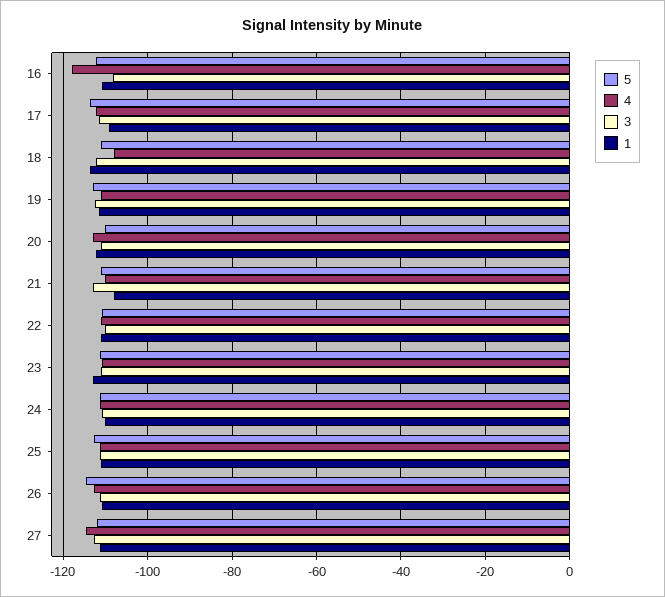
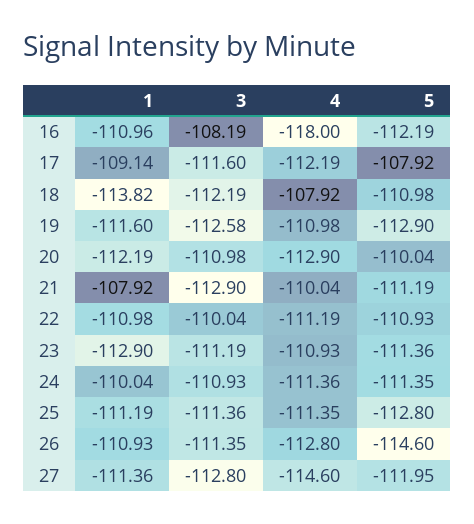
5, 17: -114 -> -107.92

